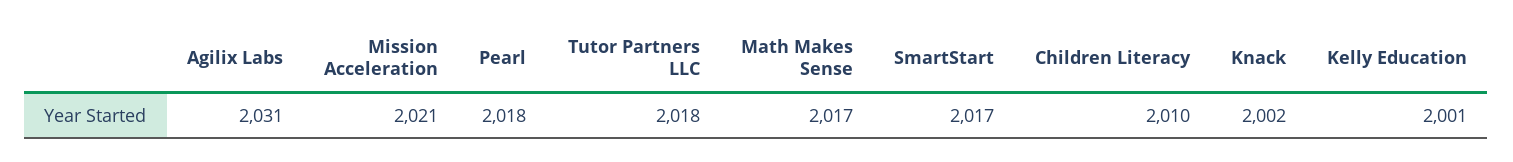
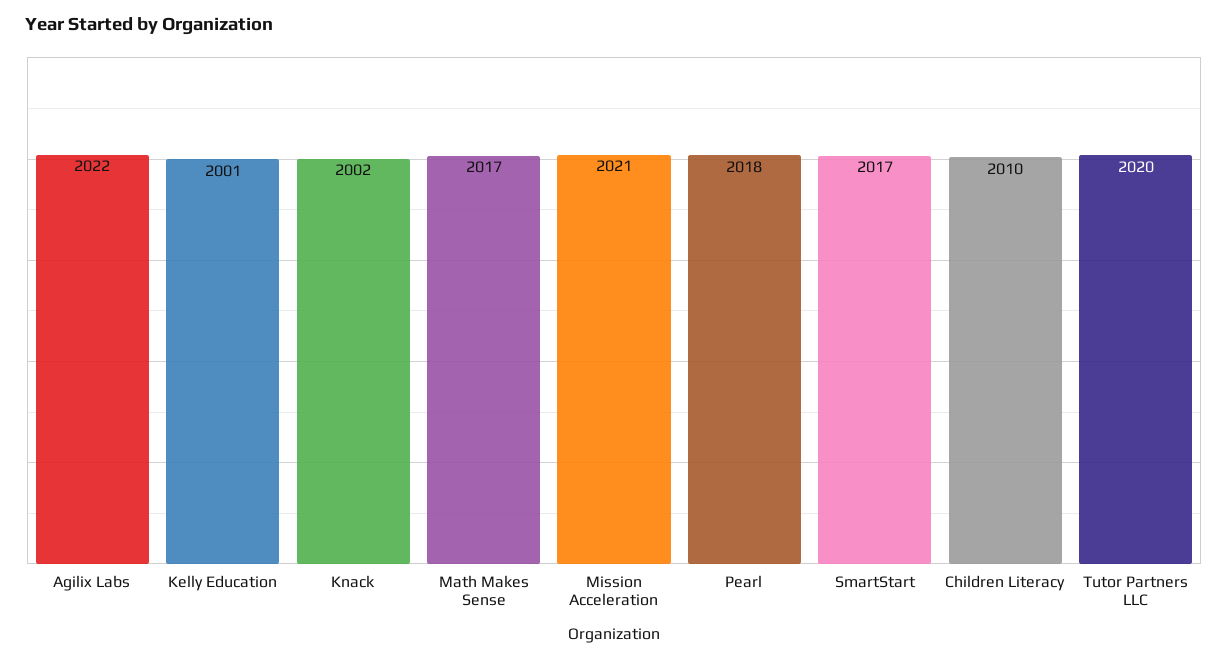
Agilix Labs: 2031 -> 2022
Tutor Partners LLC: 2018 -> 2020

